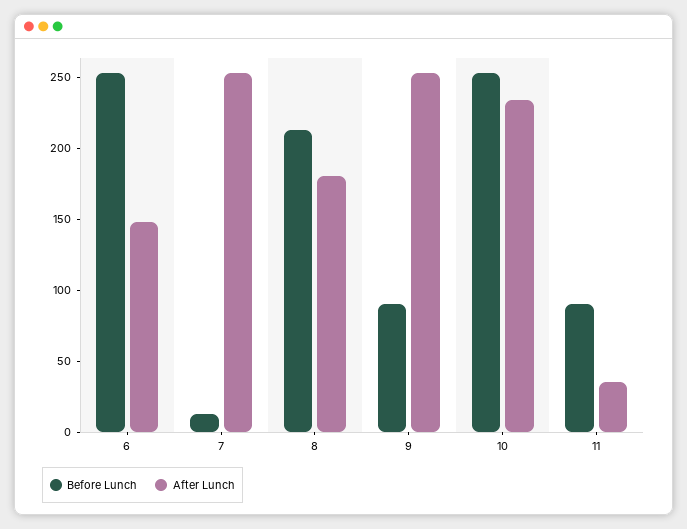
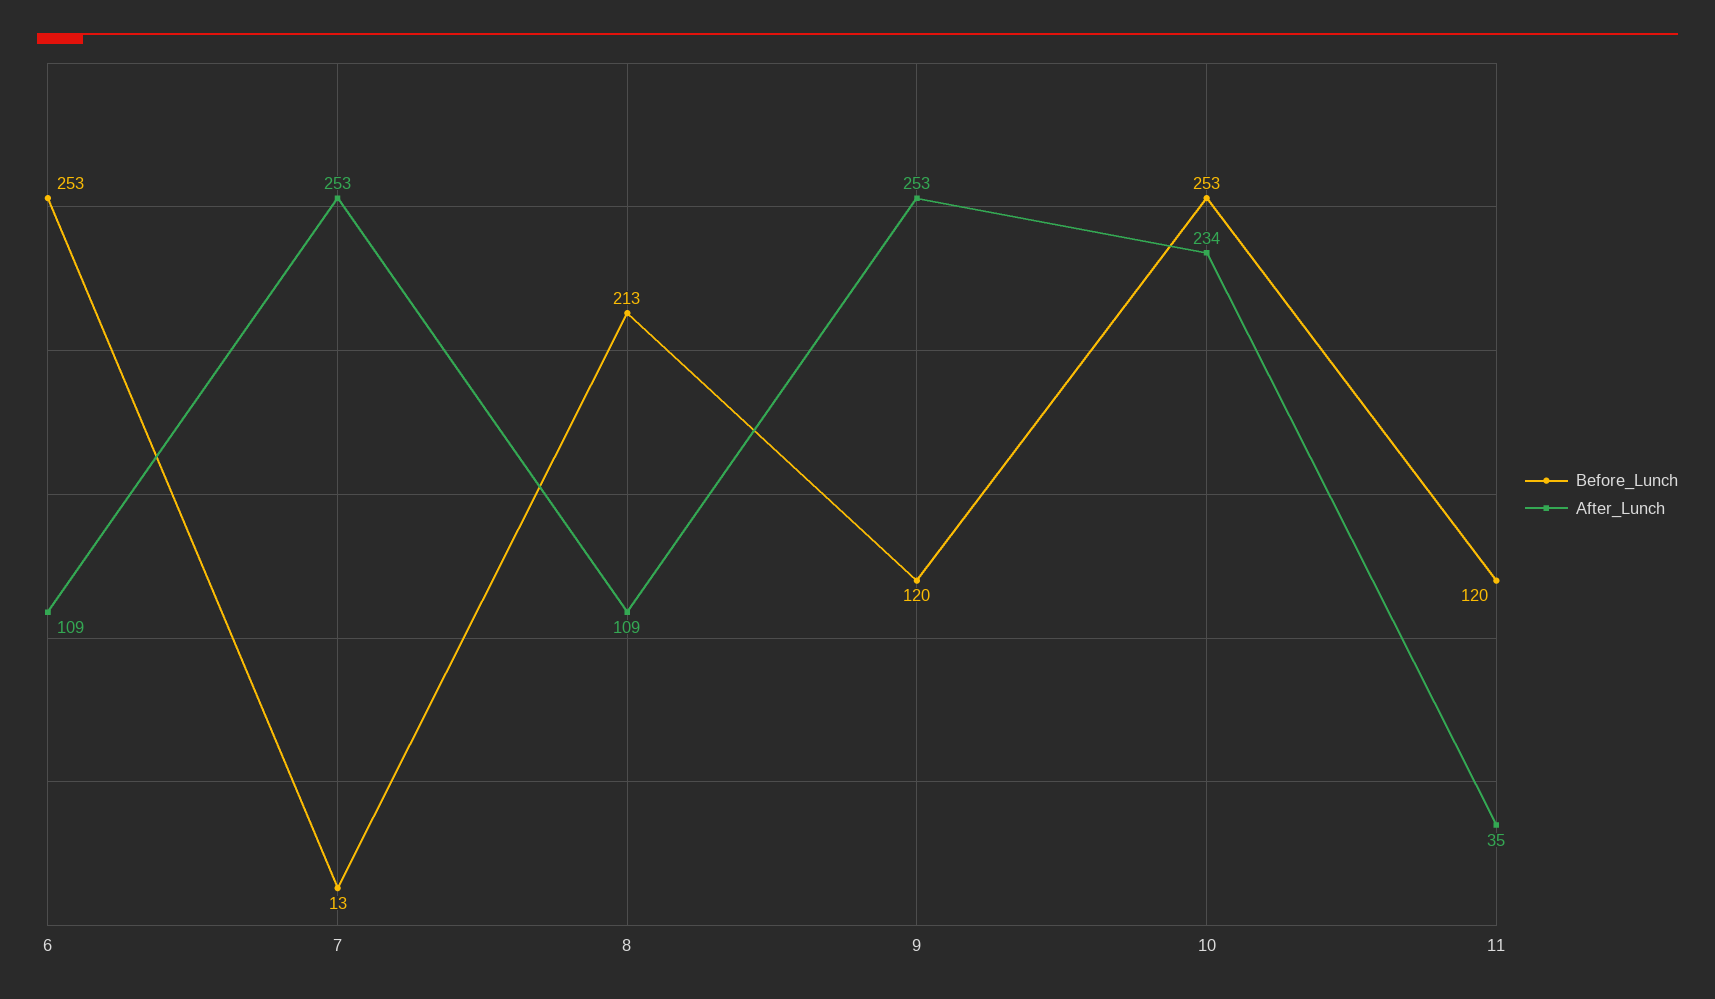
After Lunch, 6: 150 -> 109
After Lunch, 8: 180 -> 109
Before Lunch, 9: 90 -> 120
Before Lunch, 11: 90 -> 120

